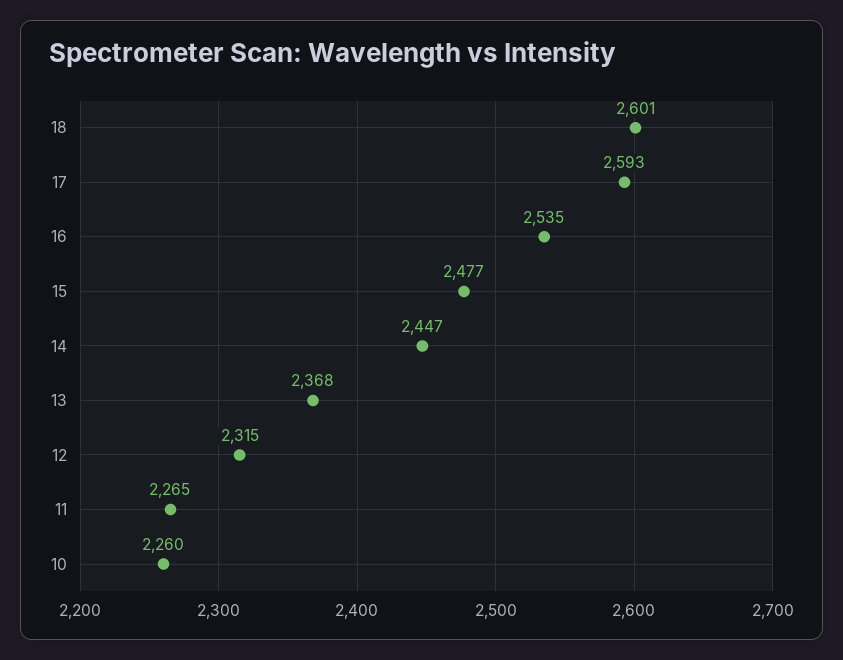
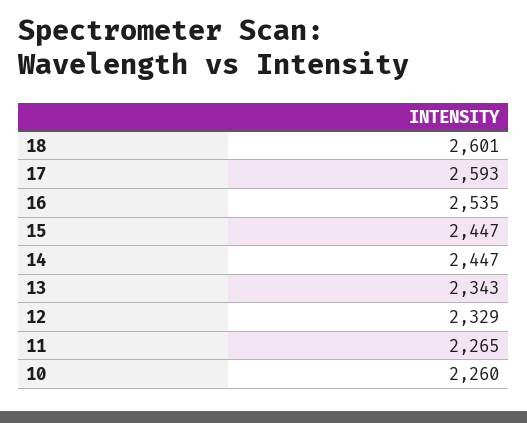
15: 2477 -> 2447
13: 2368 -> 2343
12: 2315 -> 2329

